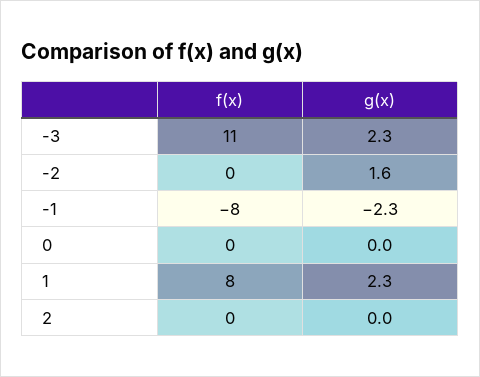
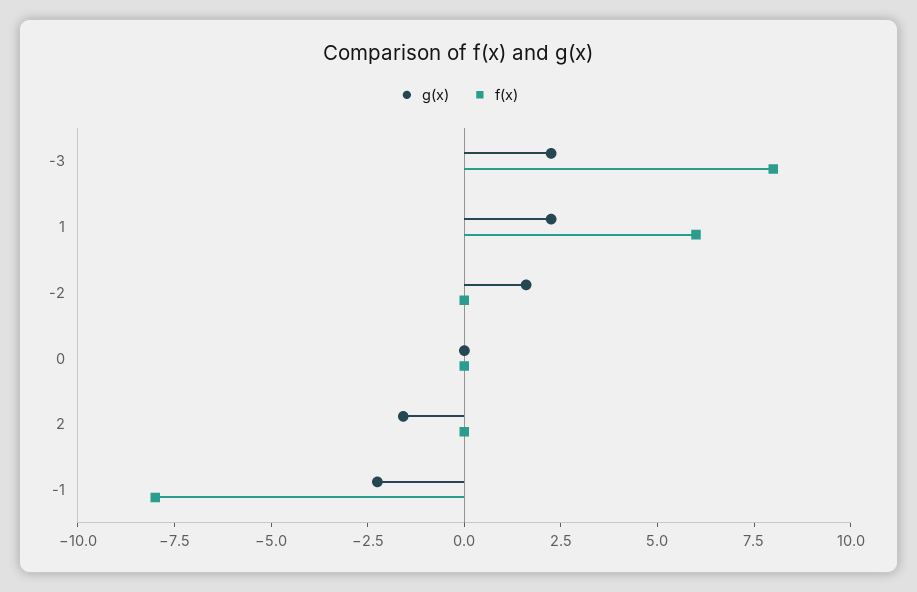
f(x), -3: 11 -> 8
f(x), 1: 8 -> 6
g(x), 2: 0 -> -1.5

